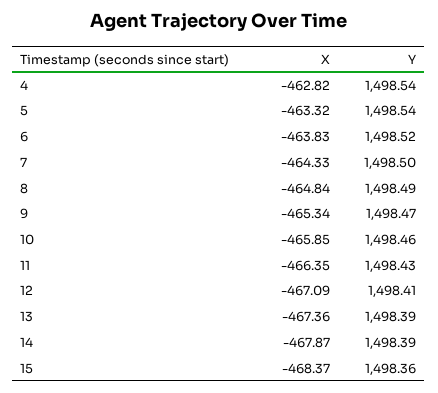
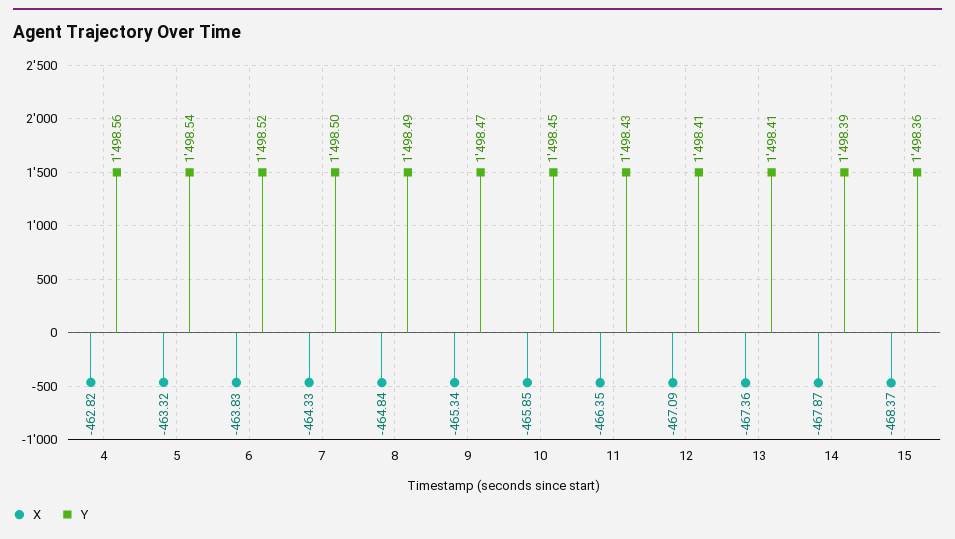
Y, 4: 1498.54 -> 1498.56
Y, 10: 1498.46 -> 1498.45
Y, 13: 1498.39 -> 1498.41

